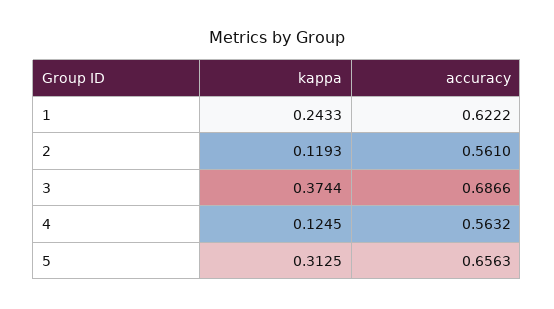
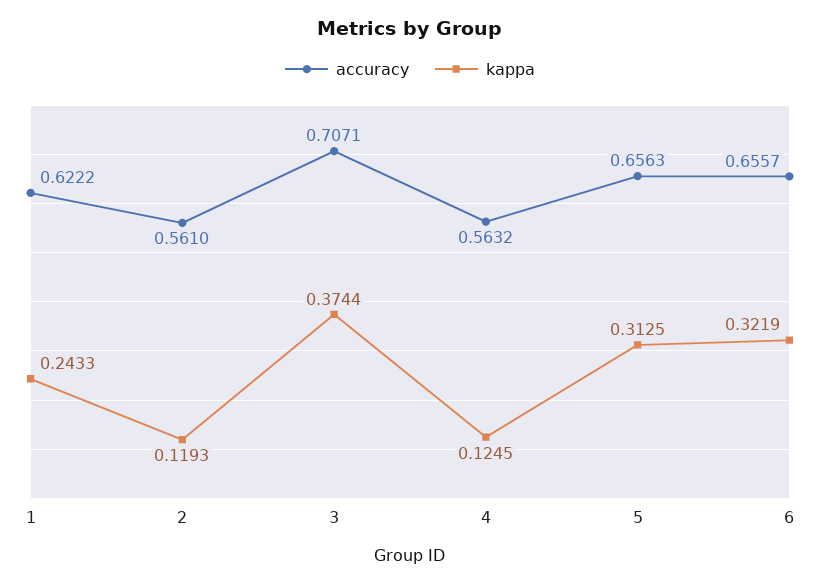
accuracy, 3: 0.6866 -> 0.7071
accuracy, 6: none -> 0.6557
kappa, 6: none -> 0.3219

